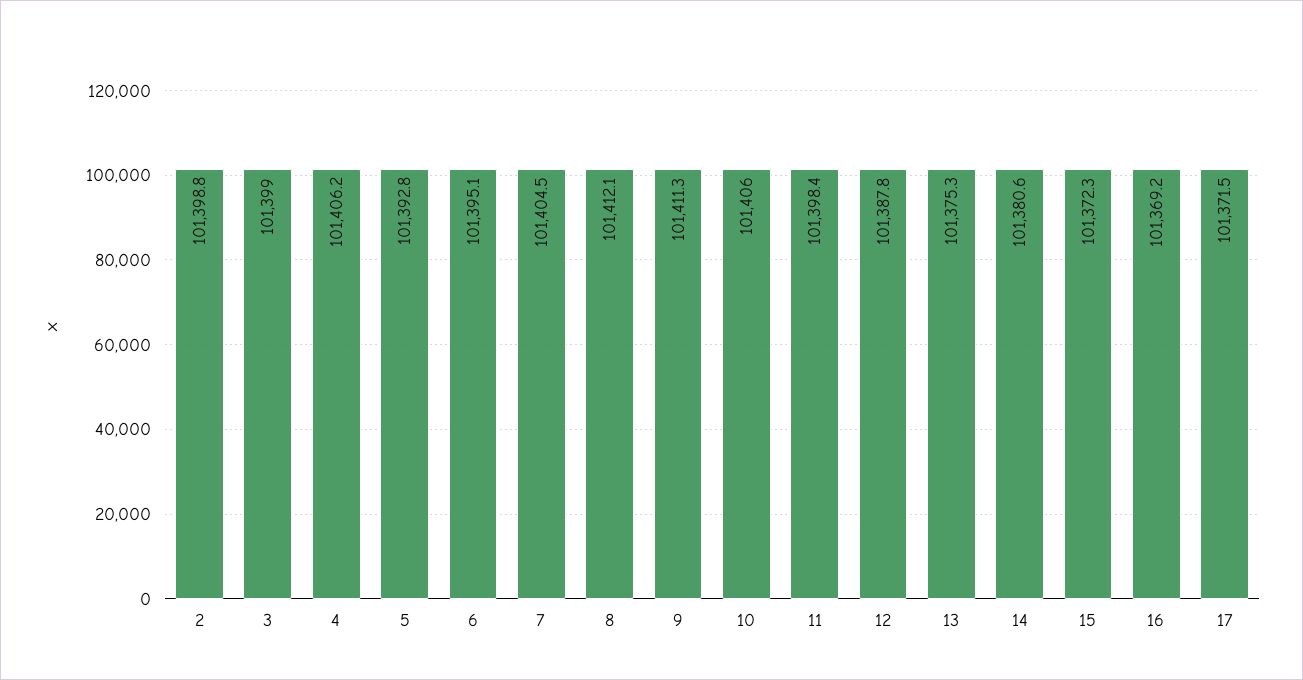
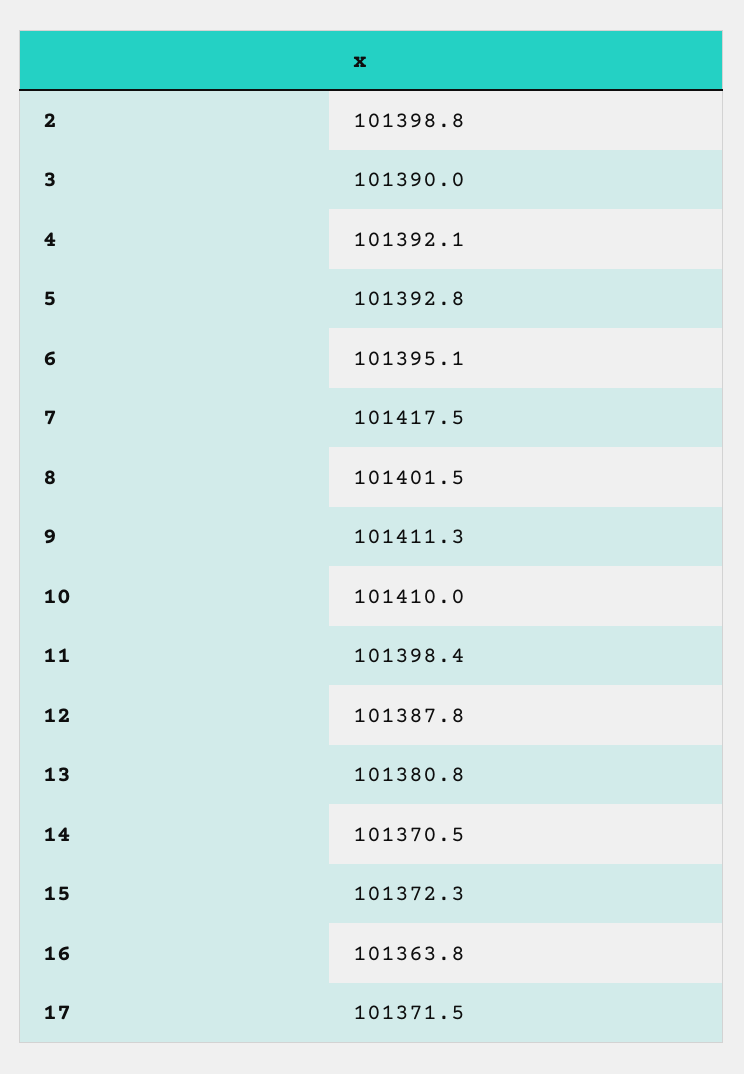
3: 101399 -> 101390
4: 101406.2 -> 101392.1
7: 101404.5 -> 101417.5
8: 101412.1 -> 101401.5
10: 101406 -> 101410
13: 101375.3 -> 101380.8
14: 101380.6 -> 101370.5
16: 101369.2 -> 101363.8

